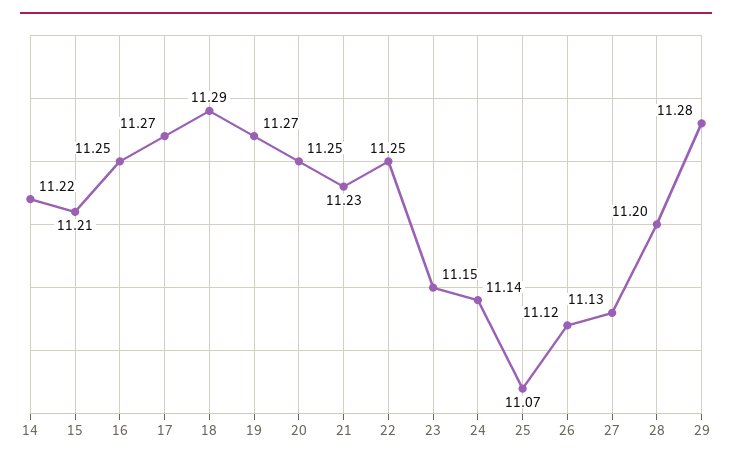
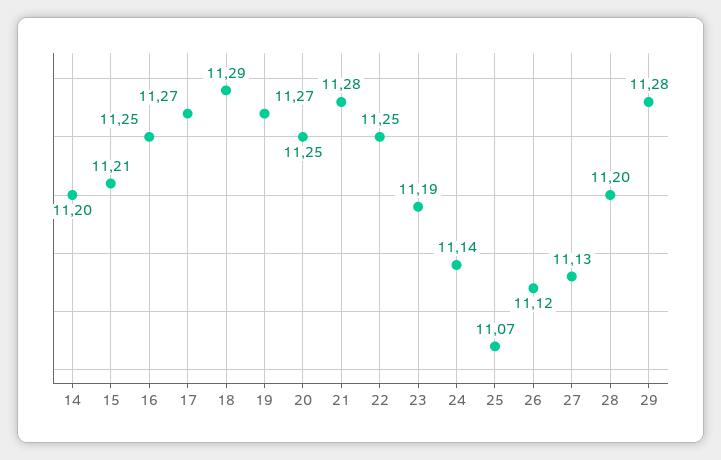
14: 11.22 -> 11.2
21: 11.23 -> 11.28
23: 11.15 -> 11.19

